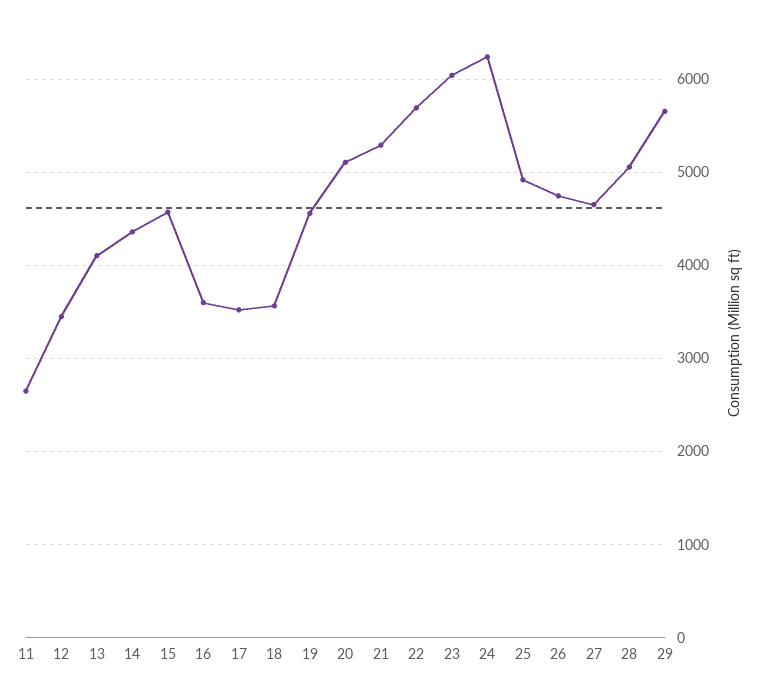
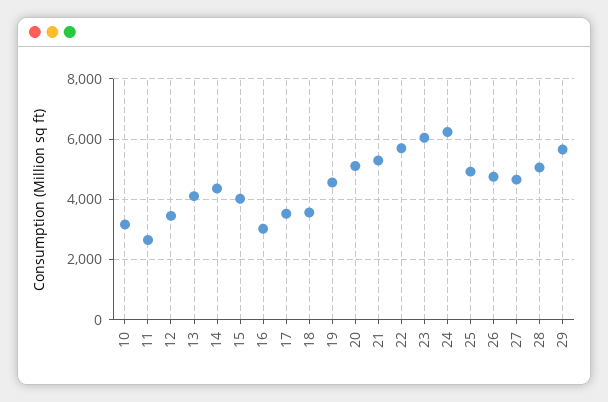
15: 4600 -> 4000
16: 3600 -> 3000
10: none -> 3200

